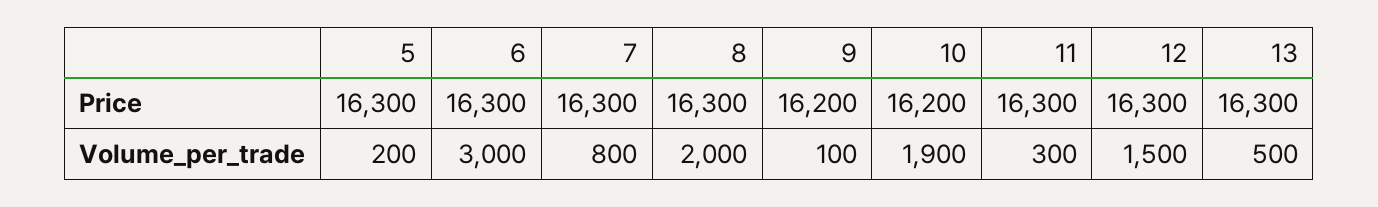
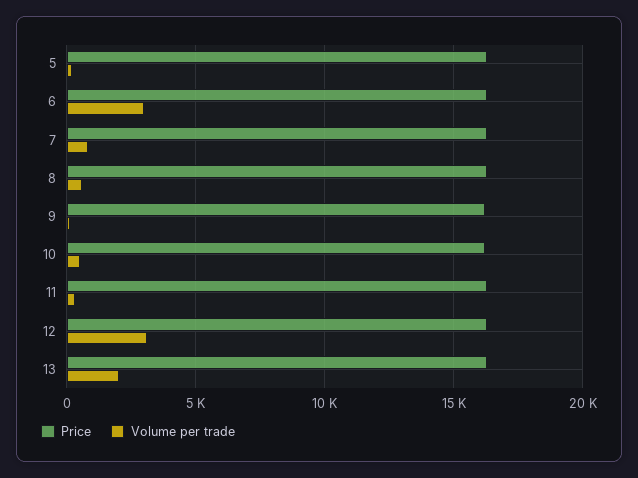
Volume_per_trade, 8: 2000 -> 500
Volume_per_trade, 10: 1900 -> 500
Volume_per_trade, 12: 1500 -> 3000
Volume_per_trade, 13: 500 -> 2000

